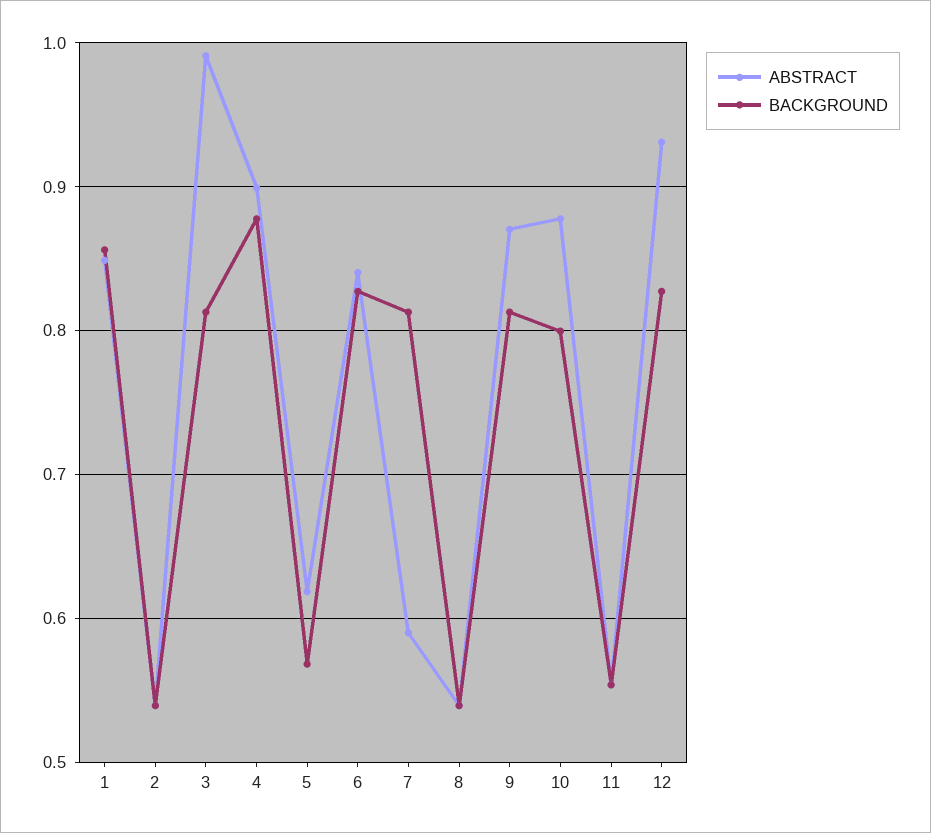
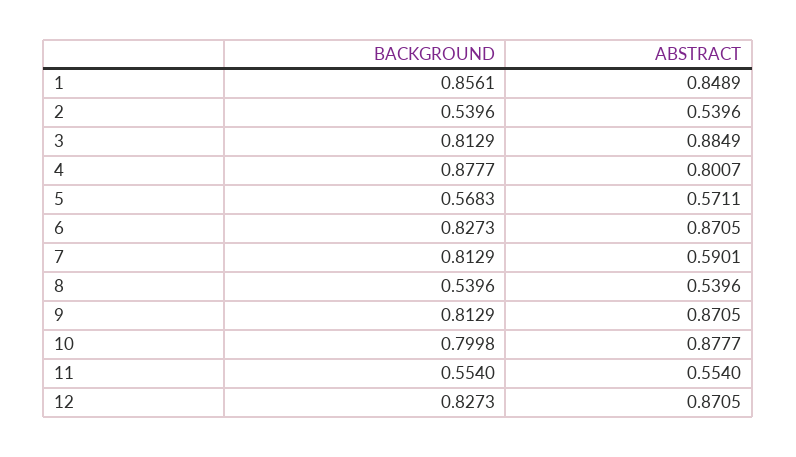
ABSTRACT, 3: 0.99 -> 0.8849
ABSTRACT, 4: 0.9 -> 0.8007
ABSTRACT, 5: 0.62 -> 0.5711
ABSTRACT, 6: 0.84 -> 0.8705
ABSTRACT, 12: 0.93 -> 0.8705

